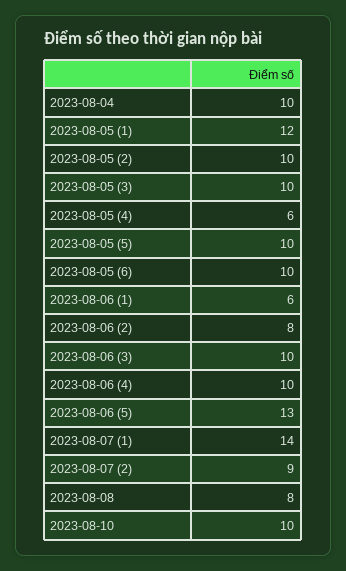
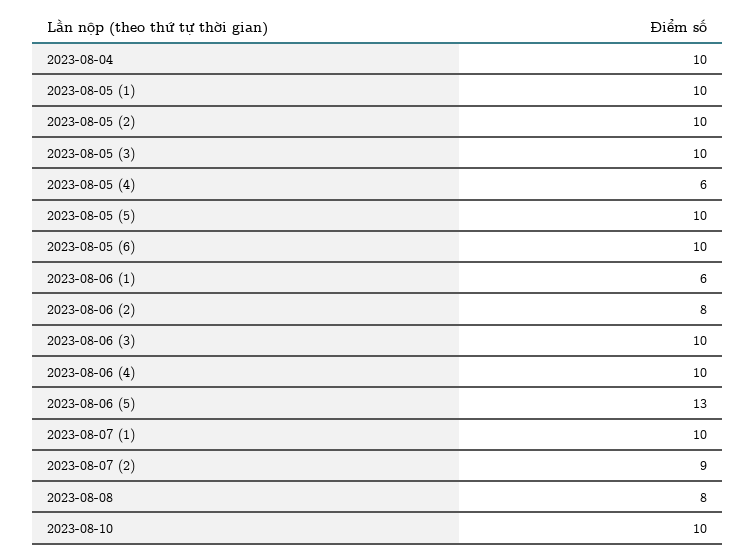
2023-08-05 (1): 12 -> 10
2023-08-07 (1): 14 -> 10

